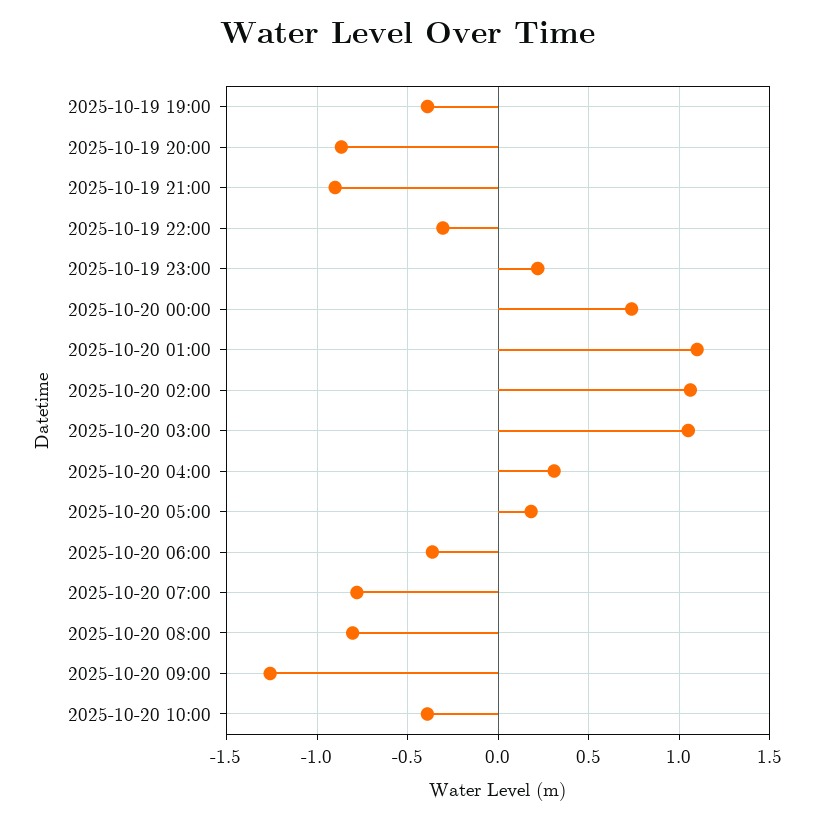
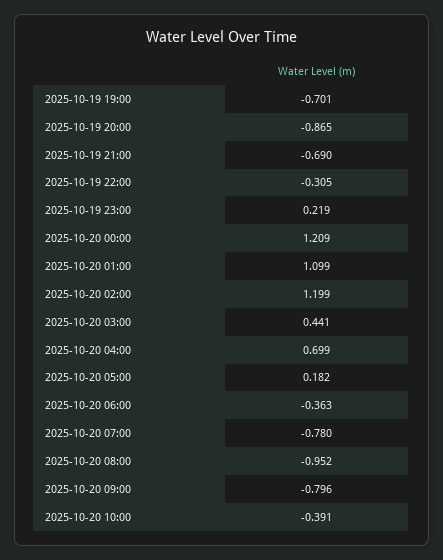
2025-10-19 19:00: -0.4 -> -0.701
2025-10-19 21:00: -0.9 -> -0.69
2025-10-20 00:00: 0.75 -> 1.209
2025-10-20 02:00: 1.05 -> 1.199
2025-10-20 03:00: 1.05 -> 0.441
2025-10-20 04:00: 0.3 -> 0.699
2025-10-20 08:00: -0.8 -> -0.952
2025-10-20 09:00: -1.25 -> -0.796

